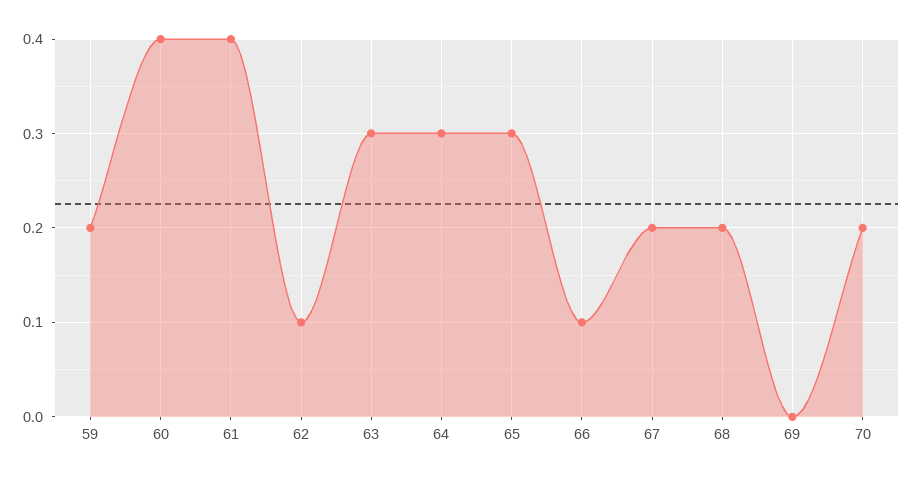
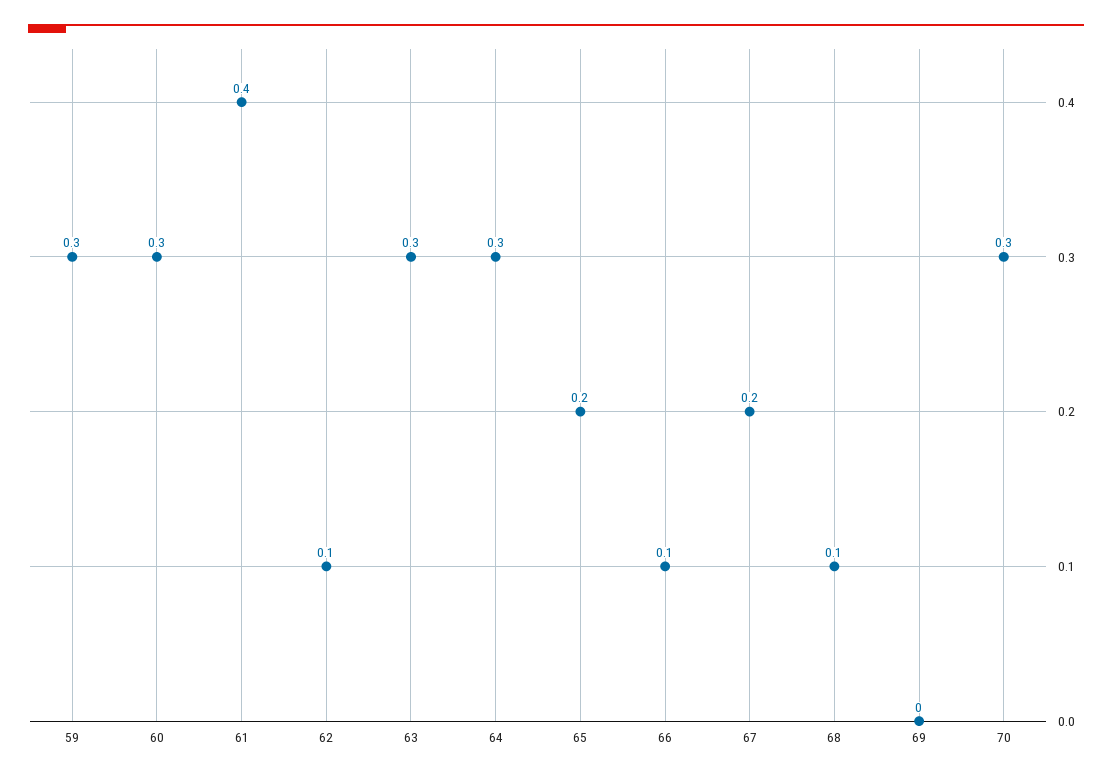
59: 0.2 -> 0.3
60: 0.4 -> 0.3
65: 0.3 -> 0.2
68: 0.2 -> 0.1
70: 0.2 -> 0.3

